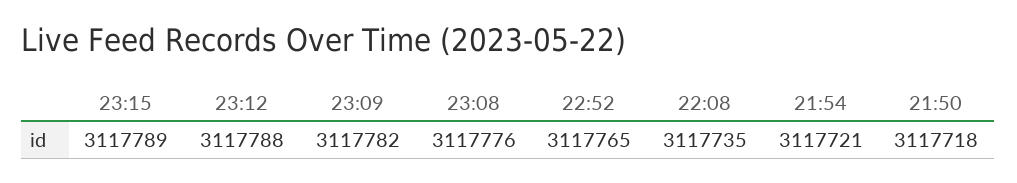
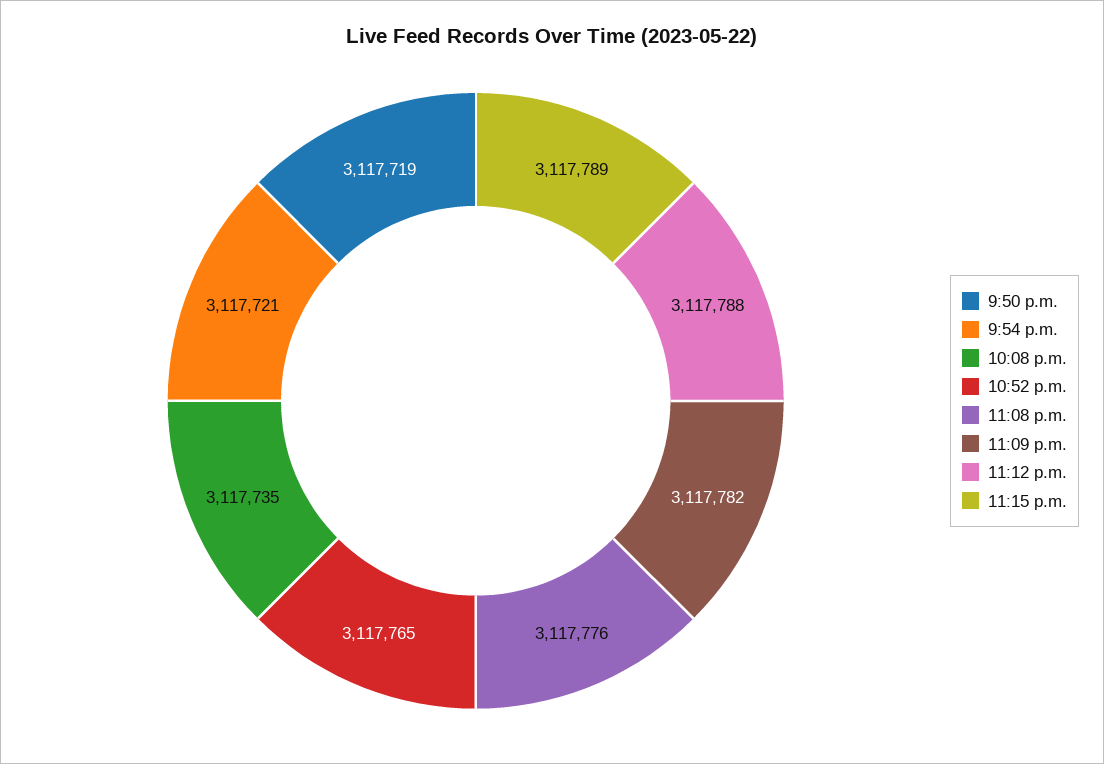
21:50: 3117718 -> 3117719

